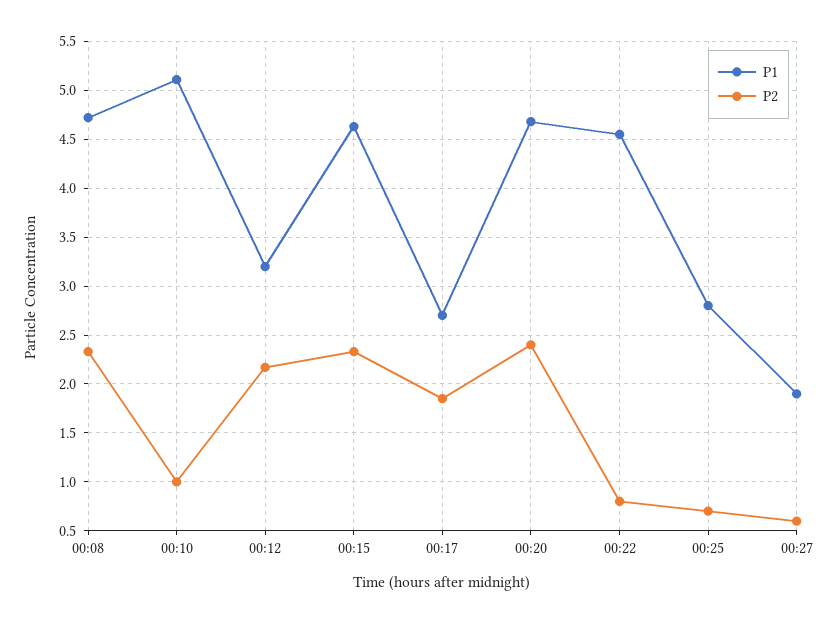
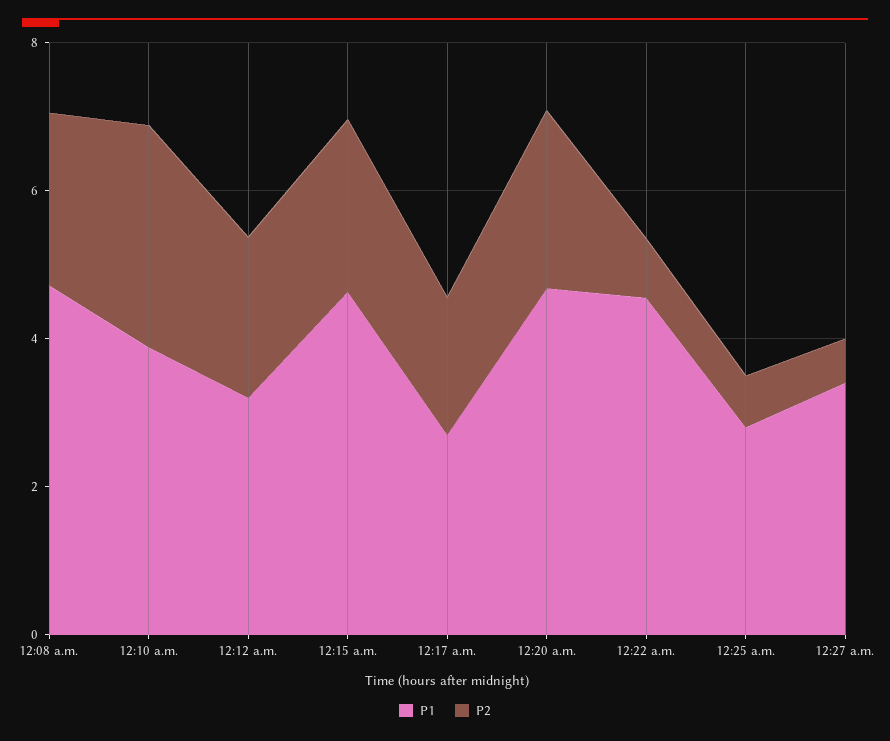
P1, 00:10: 5.1 -> 4
P2, 00:10: 1 -> 3
P1, 00:27: 1.9 -> 3.5

